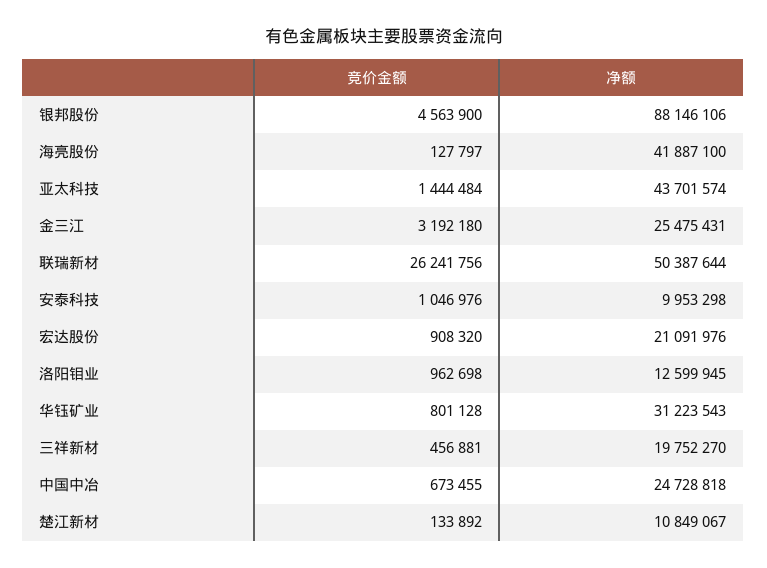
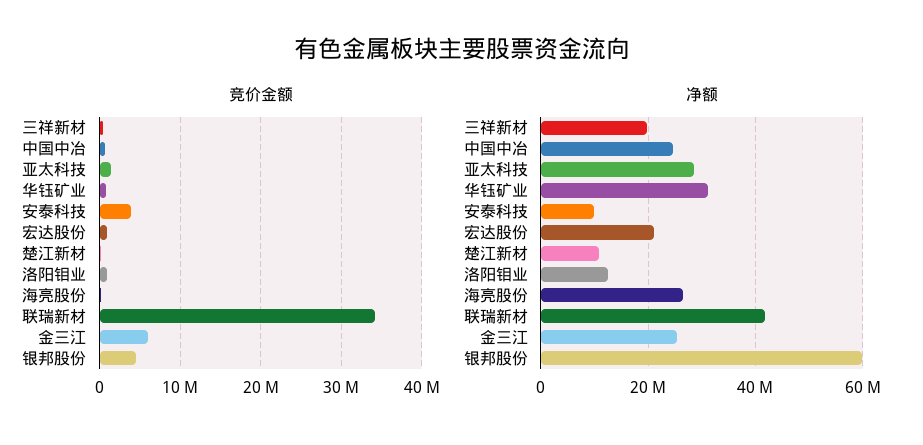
净额, 银邦股份: 88146106 -> 60000000
净额, 海亮股份: 41887100 -> 26000000
净额, 亚太科技: 43701574 -> 28000000
竞价金额, 金三江: 3192180 -> 6000000
竞价金额, 联瑞新材: 26241756 -> 34000000
净额, 联瑞新材: 50387644 -> 42000000
竞价金额, 安泰科技: 1046976 -> 4000000

